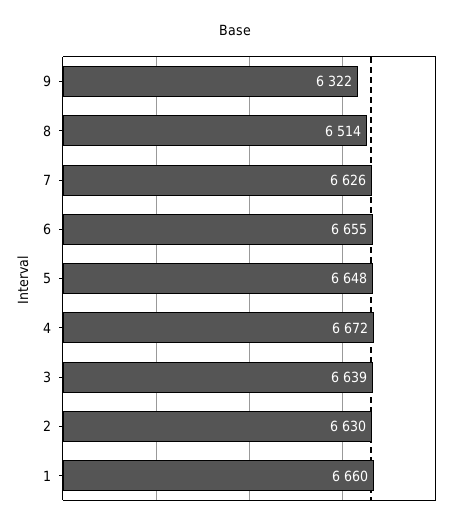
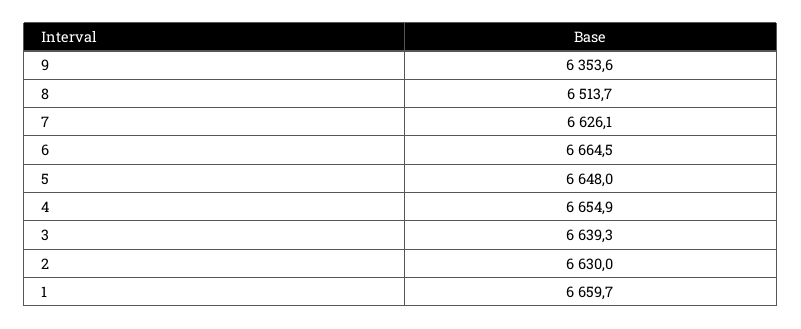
9: 6322 -> 6353.6
6: 6655 -> 6664.5
4: 6672 -> 6654.9

